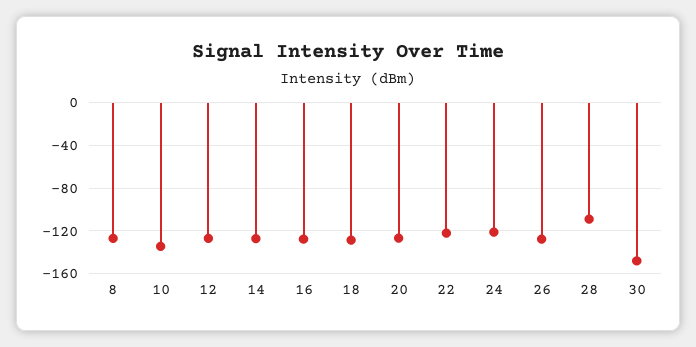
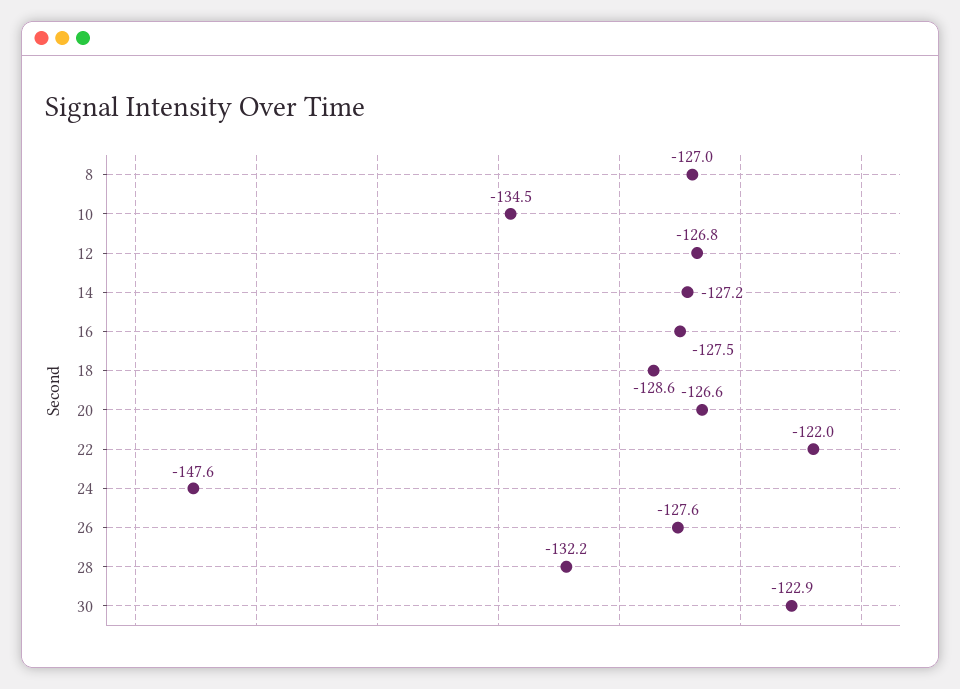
24: -120 -> -147.6
28: -110 -> -132.2
30: -150 -> -122.9

